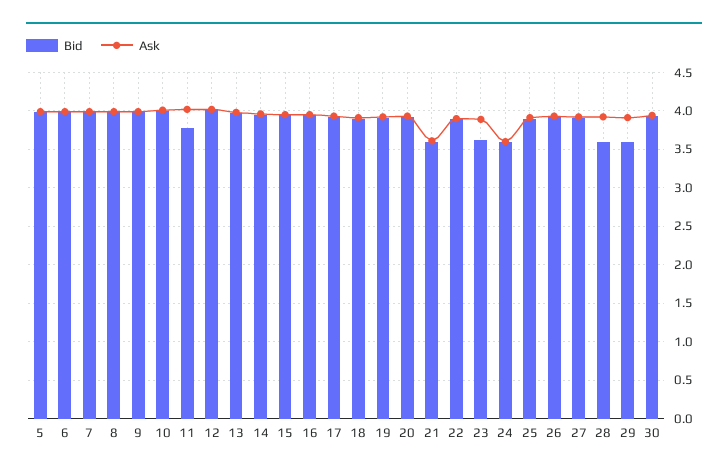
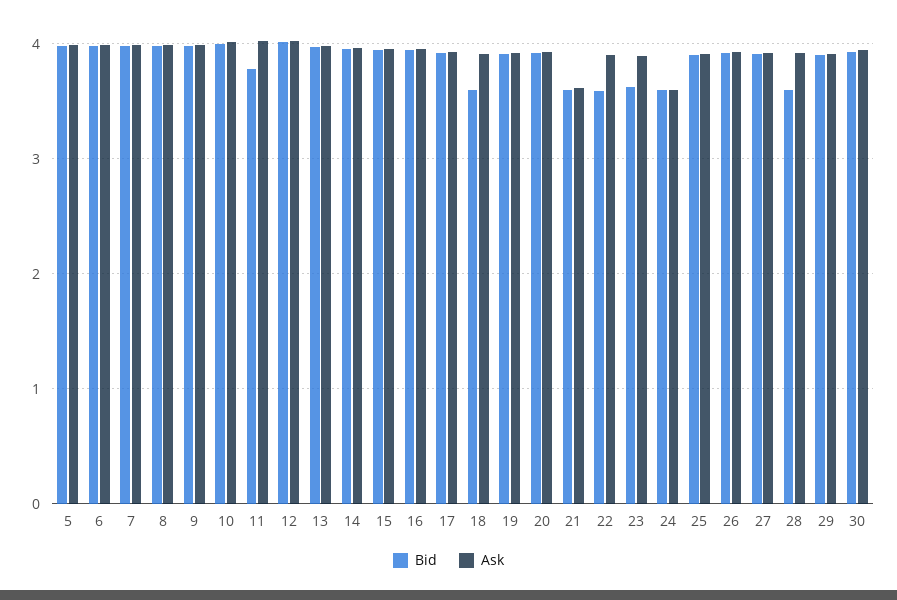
Bid, 18: 3.9 -> 3.6
Bid, 22: 3.9 -> 3.6
Bid, 29: 3.6 -> 3.9

